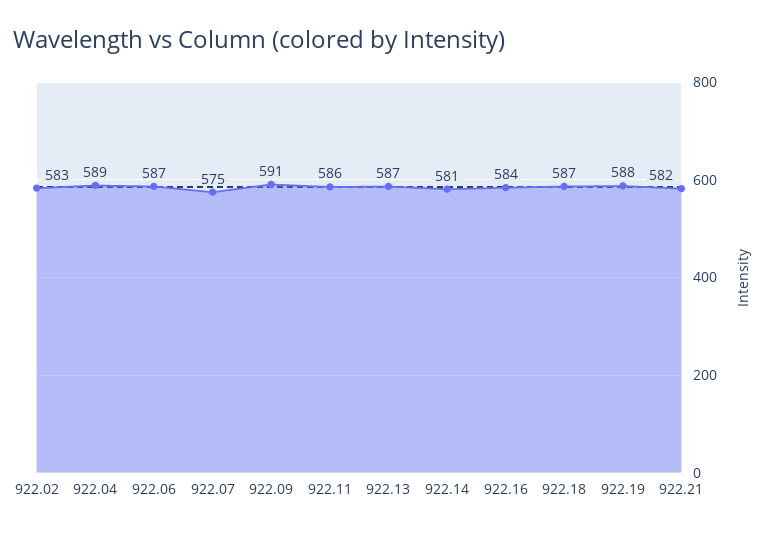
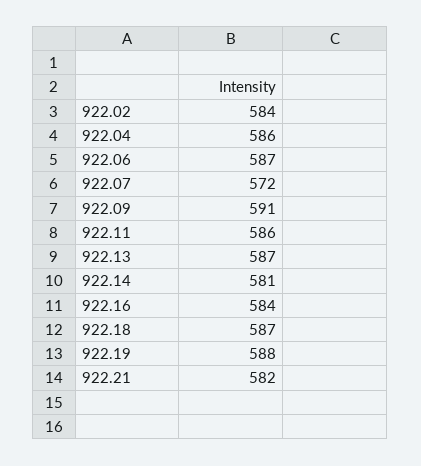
922.02: 583 -> 584
922.04: 589 -> 586
922.07: 575 -> 572

